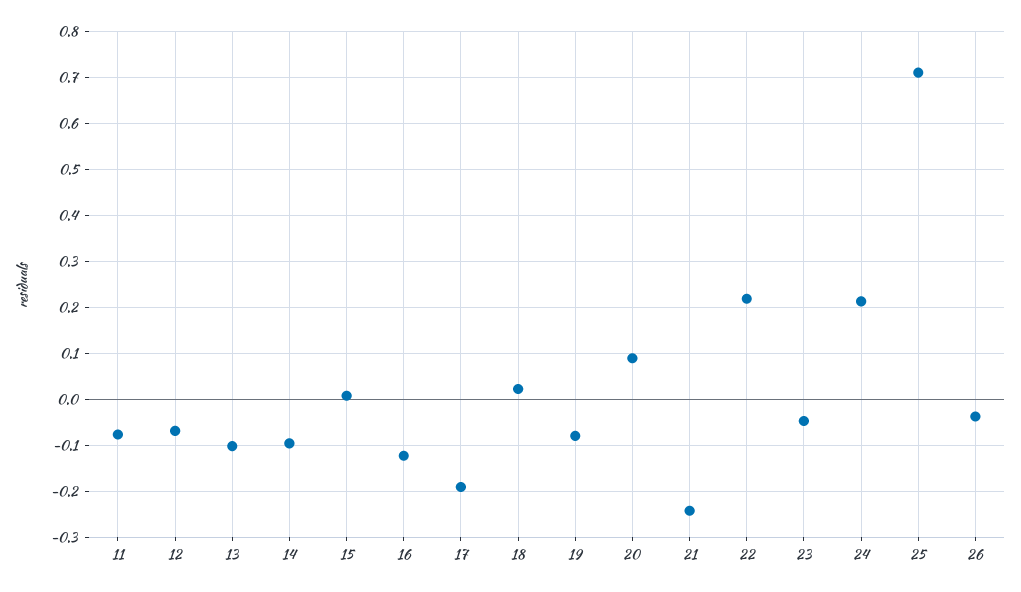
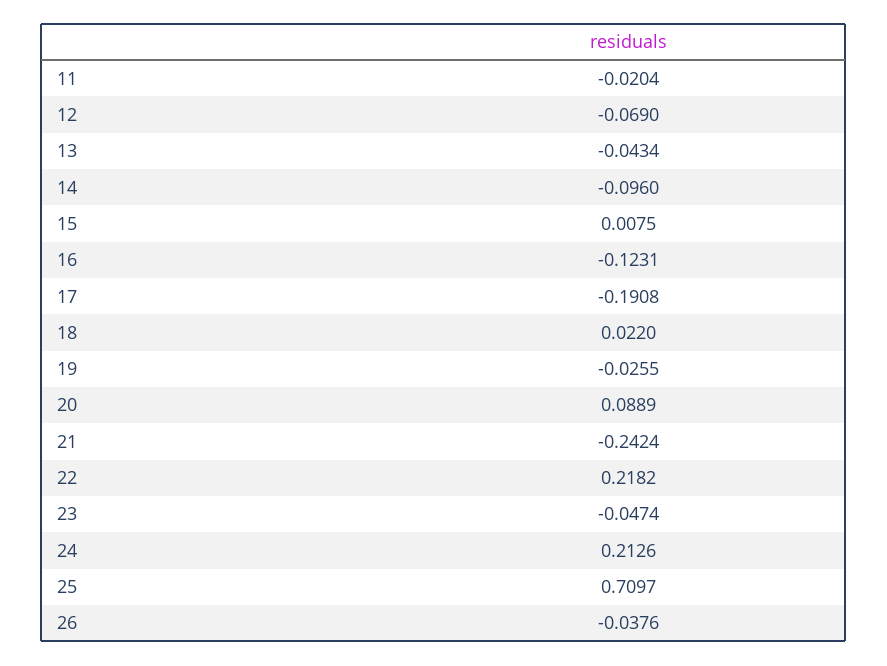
11: -0.08 -> -0.0204
13: -0.1 -> -0.0434
19: -0.08 -> -0.0255

